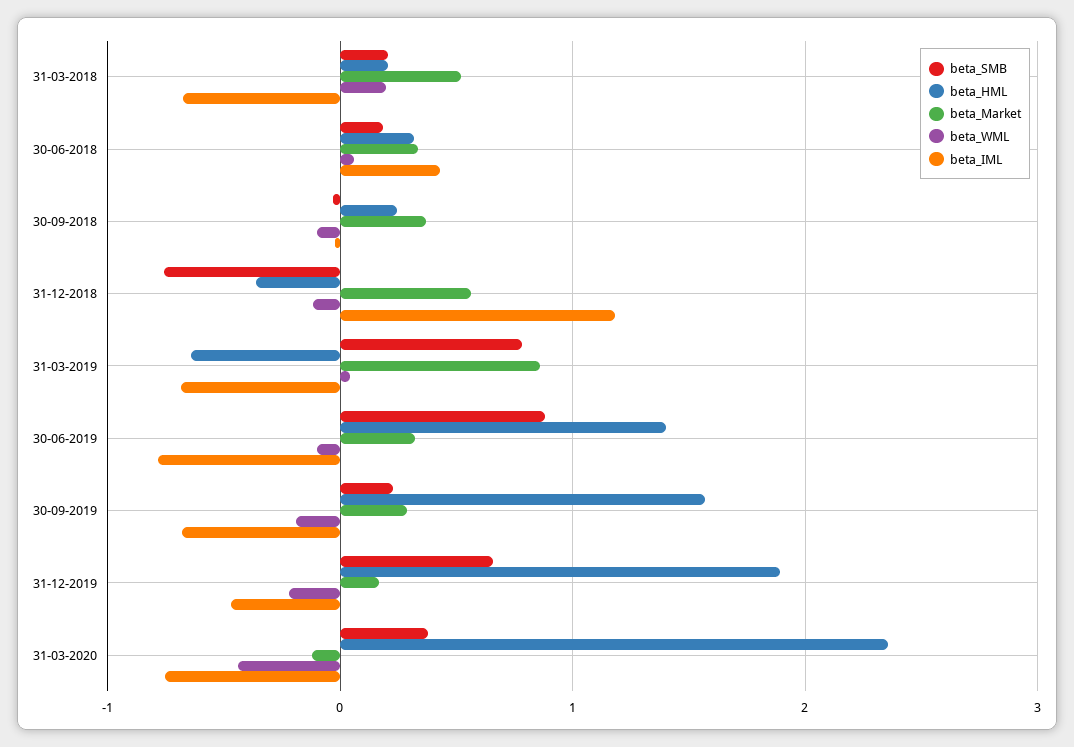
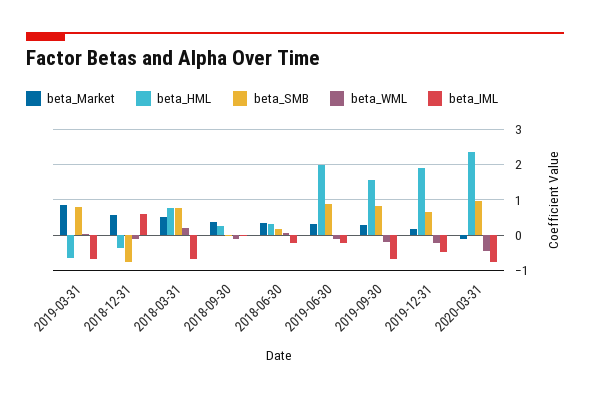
beta_SMB, 31-03-2018: 0.2 -> 0.8
beta_HML, 31-03-2018: 0.2 -> 0.8
beta_IML, 30-06-2018: 0.4 -> -0.2
beta_IML, 31-12-2018: 1.2 -> 0.6
beta_HML, 30-06-2019: 1.4 -> 2
beta_IML, 30-06-2019: -0.8 -> -0.2
beta_SMB, 30-09-2019: 0.2 -> 0.8
beta_SMB, 31-03-2020: 0.4 -> 1

